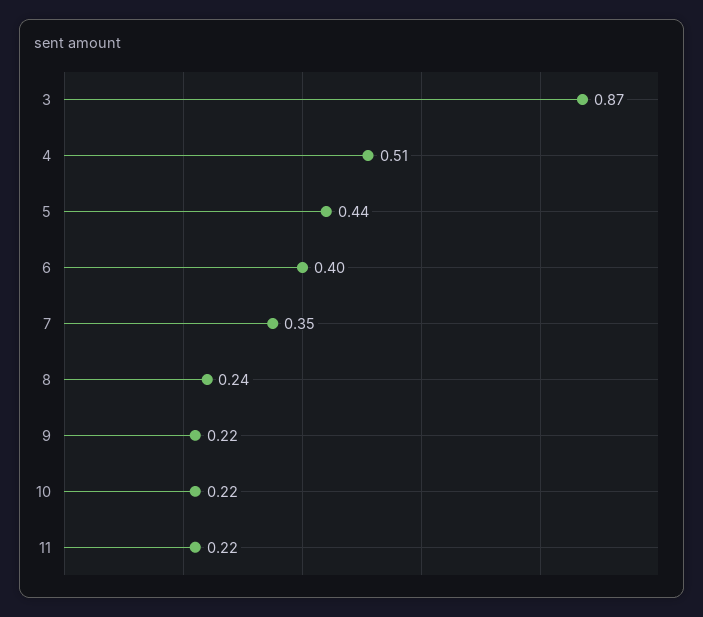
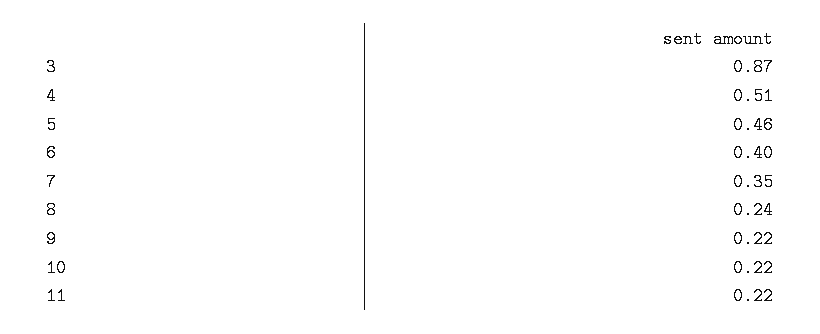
5: 0.44 -> 0.46

